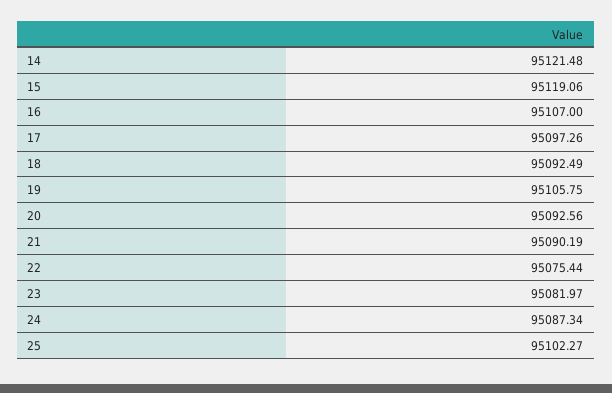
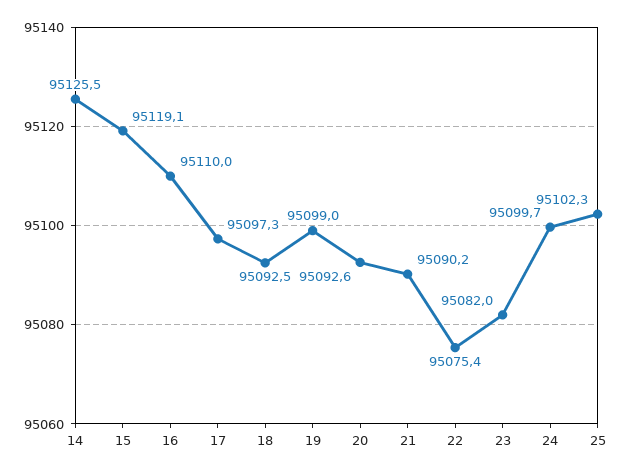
14: 95121.48 -> 95125.5
16: 95107 -> 95110
19: 95105.75 -> 95099
24: 95087.34 -> 95099.7

